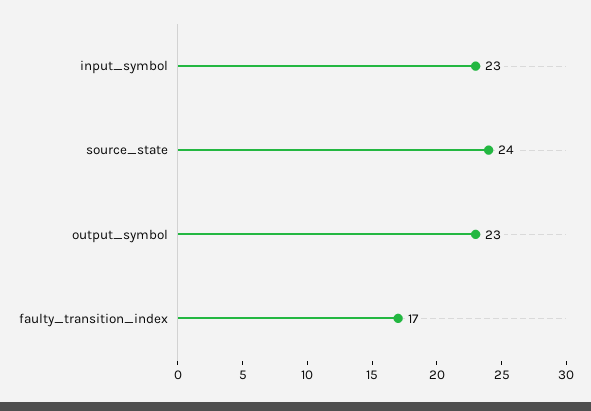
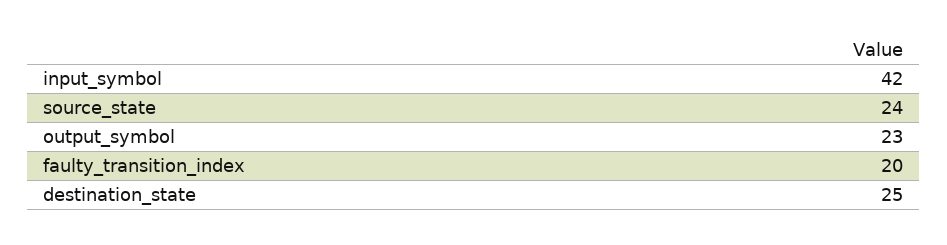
input_symbol: 23 -> 42
faulty_transition_index: 17 -> 20
destination_state: none -> 25

